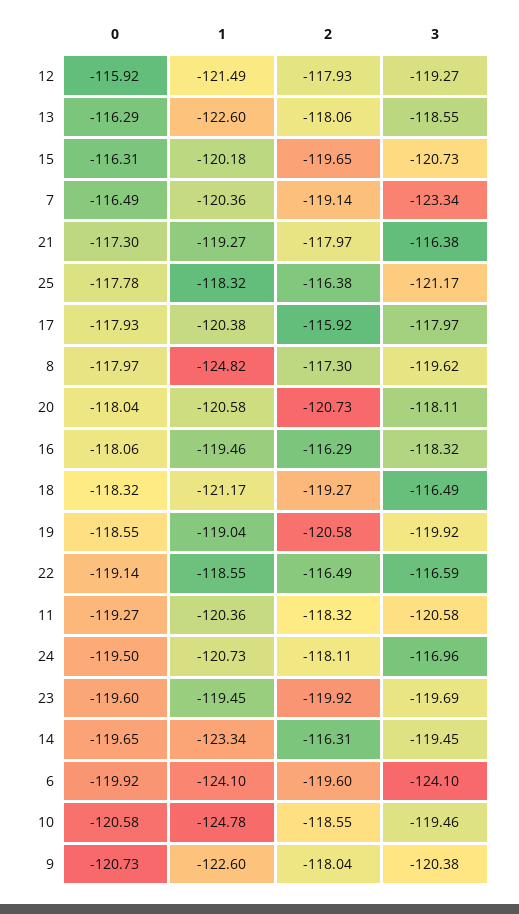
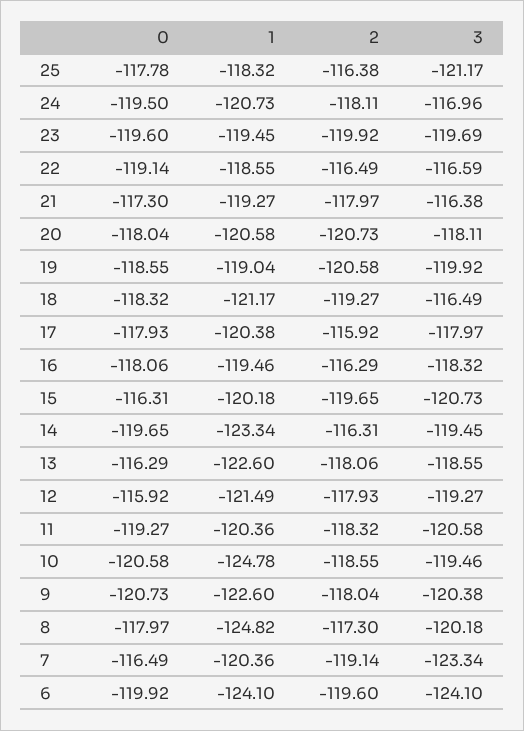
3, 8: -119.62 -> -120.18

